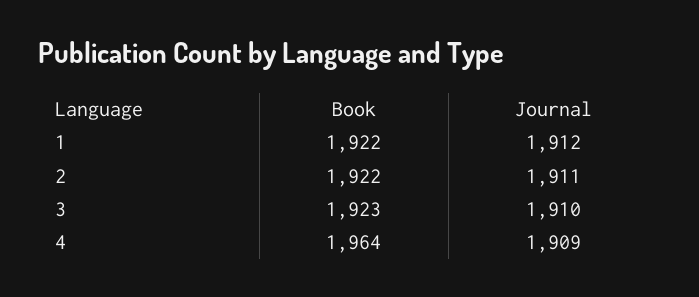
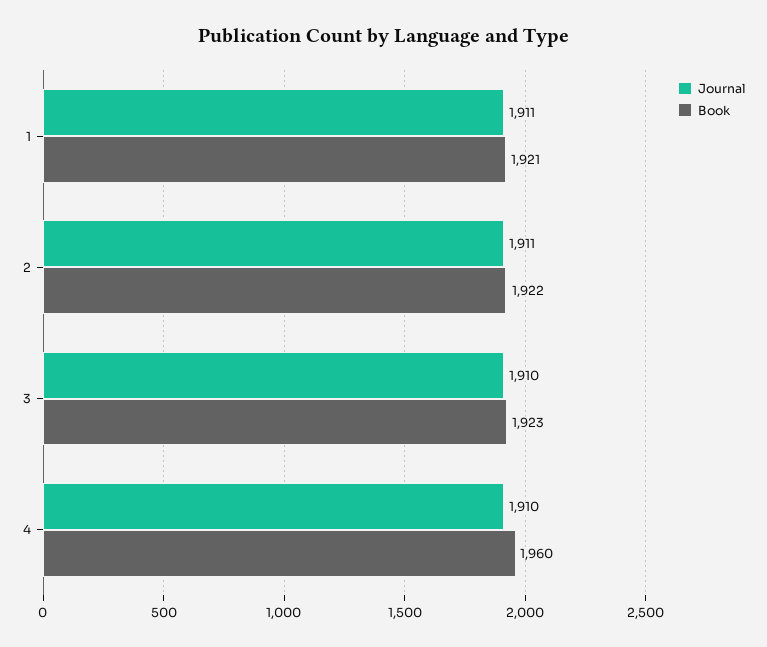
Book, 1: 1922 -> 1921
Journal, 1: 1912 -> 1911
Book, 4: 1964 -> 1960
Journal, 4: 1909 -> 1910

